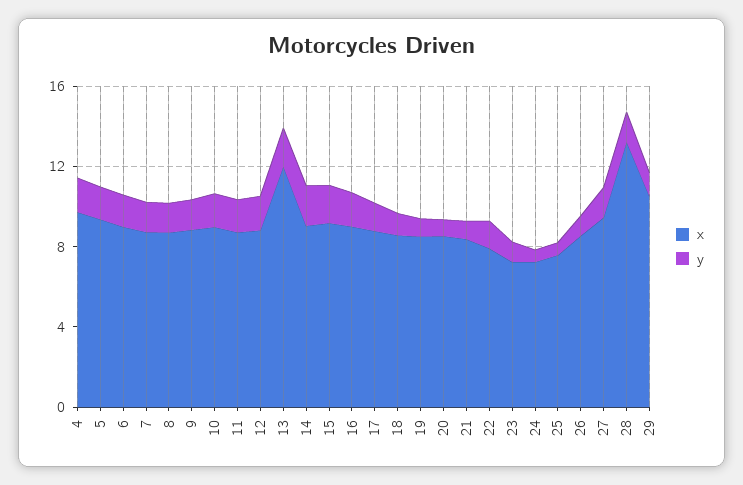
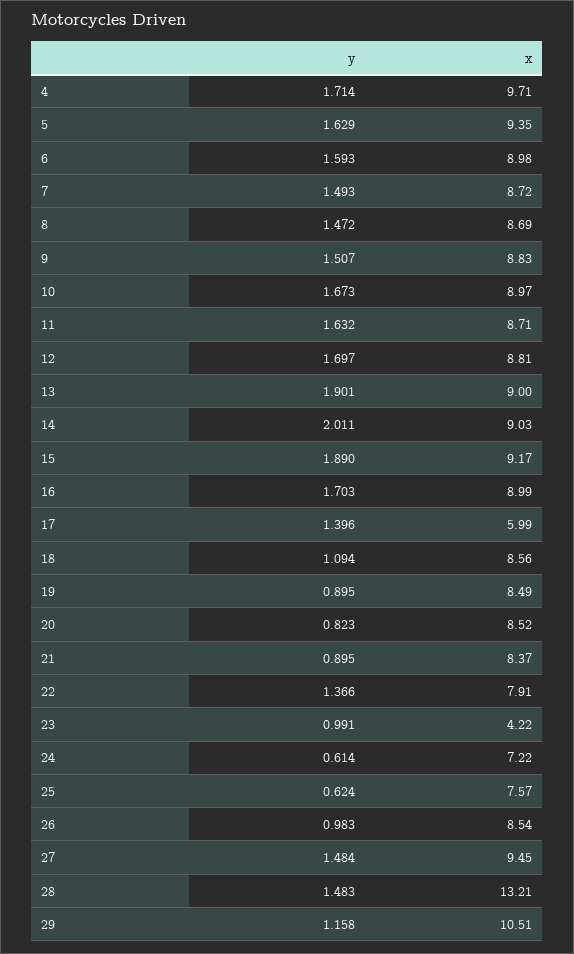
x, 13: 12 -> 9
x, 17: 9 -> 5.99
x, 23: 7 -> 4.22

